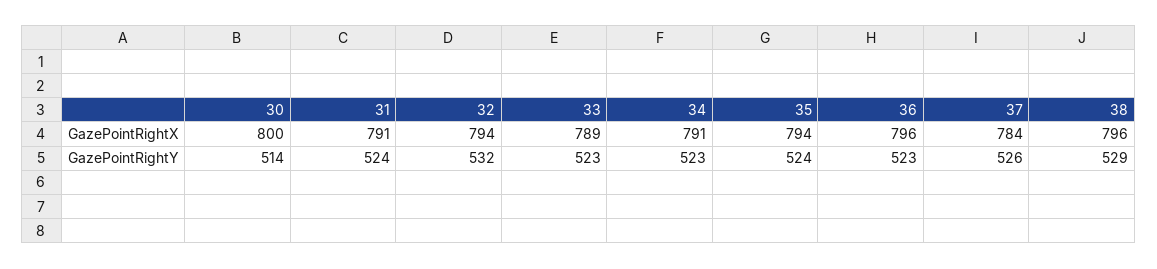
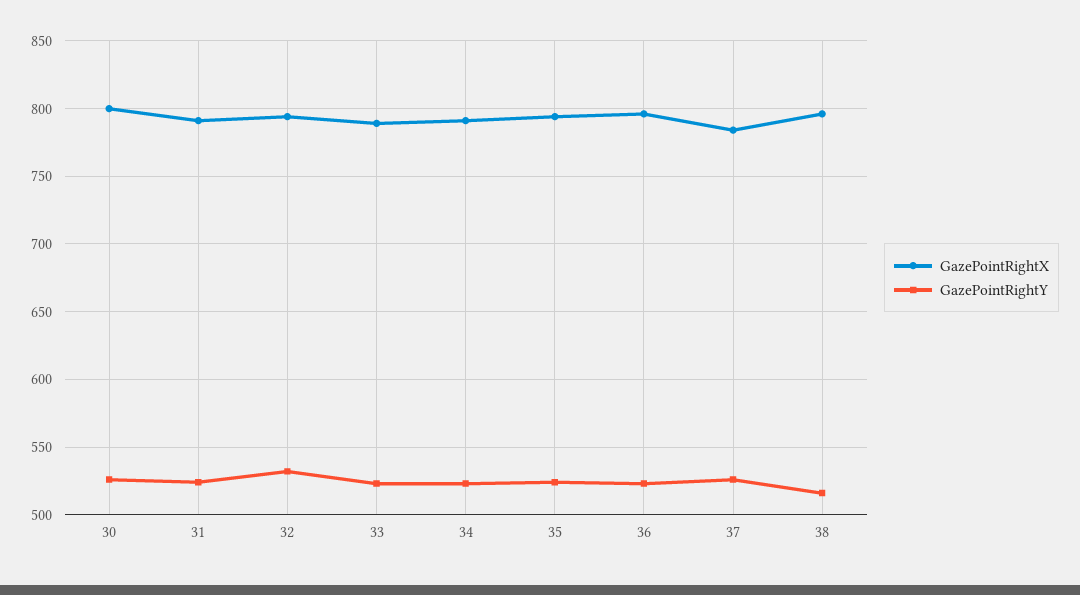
GazePointRightY, 30: 514 -> 525
GazePointRightY, 38: 529 -> 515

